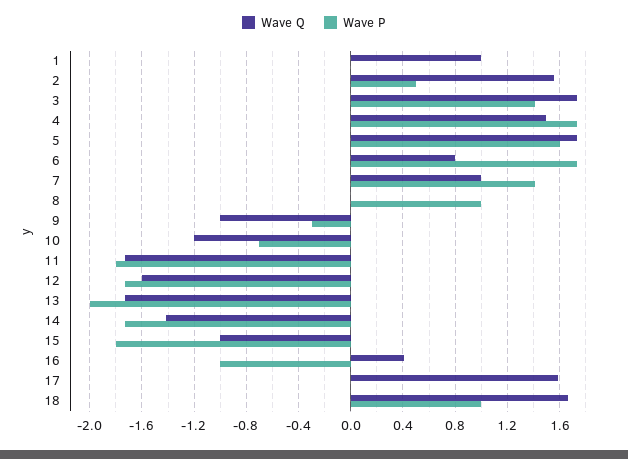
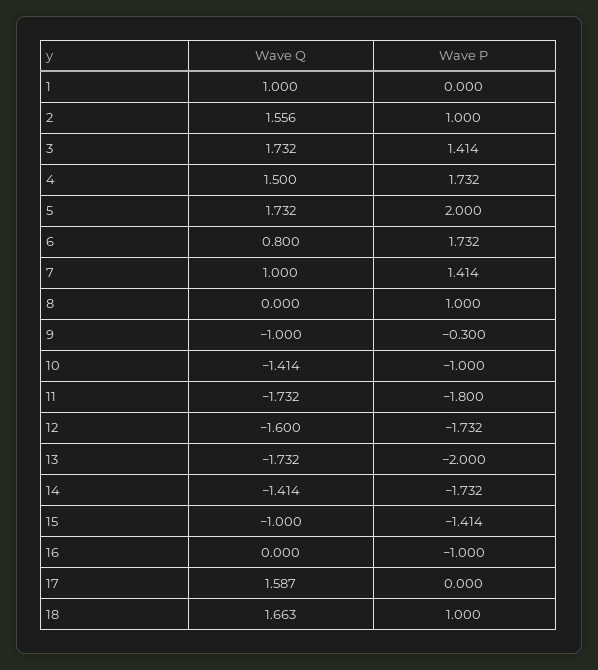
Wave P, 2: 0.5 -> 1
Wave P, 5: 1.6 -> 2
Wave Q, 10: -1.2 -> -1.414
Wave P, 10: -0.7 -> -1
Wave P, 15: -1.8 -> -1.414
Wave Q, 16: 0.4 -> 0

